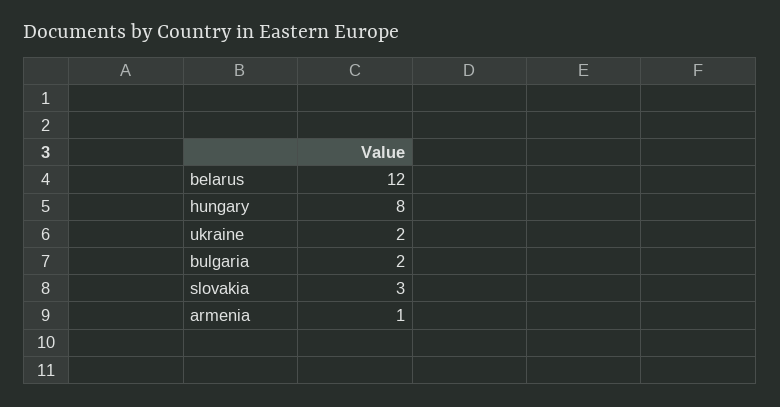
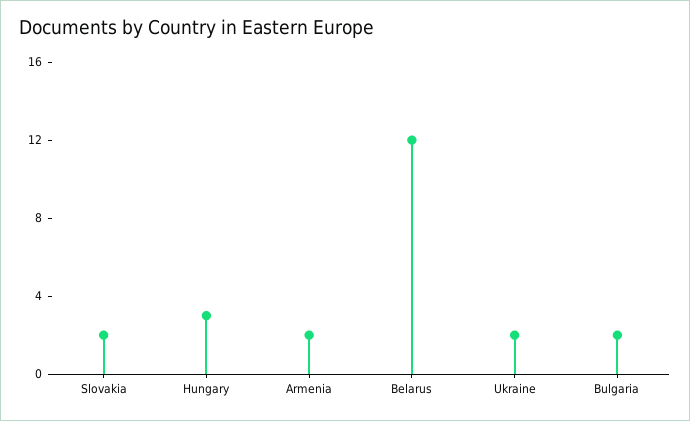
hungary: 8 -> 3
slovakia: 3 -> 2
armenia: 1 -> 2

